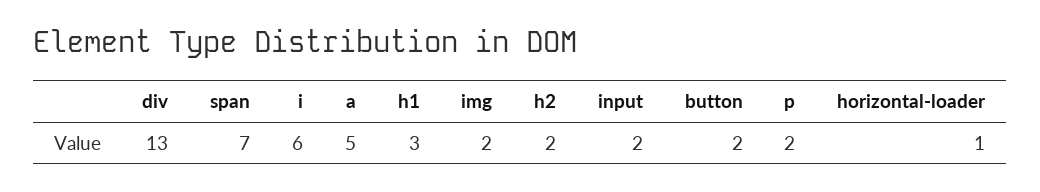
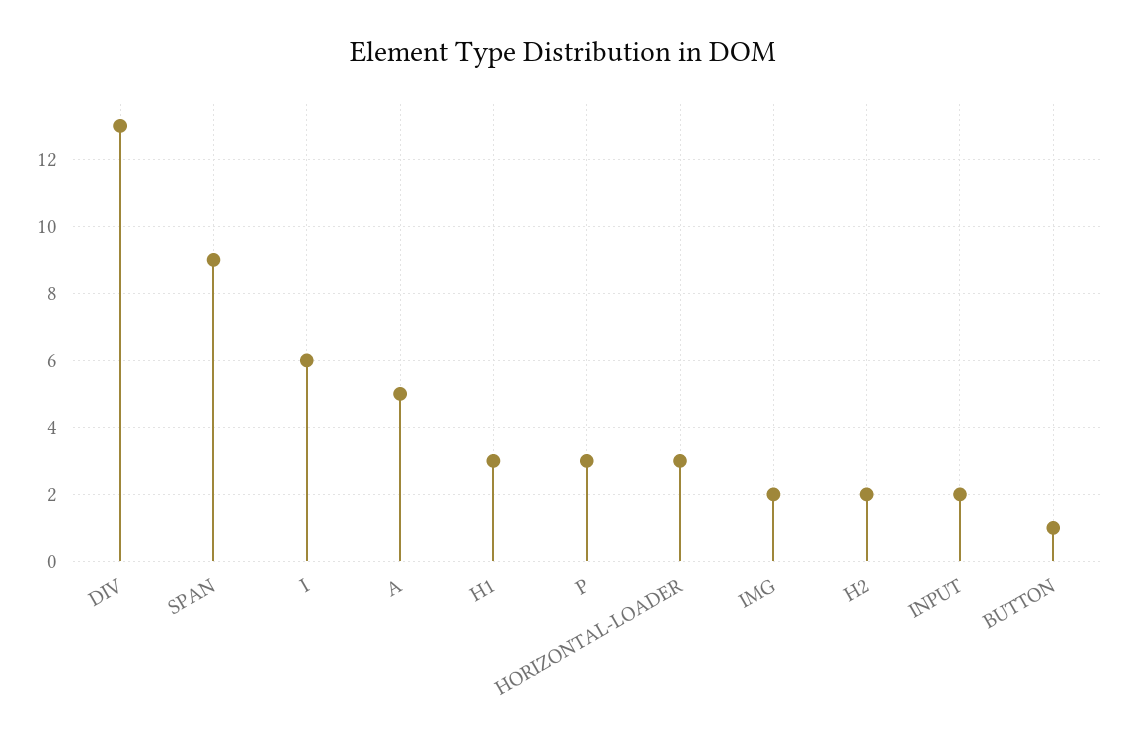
span: 7 -> 9
button: 2 -> 1
p: 2 -> 3
horizontal-loader: 1 -> 3

